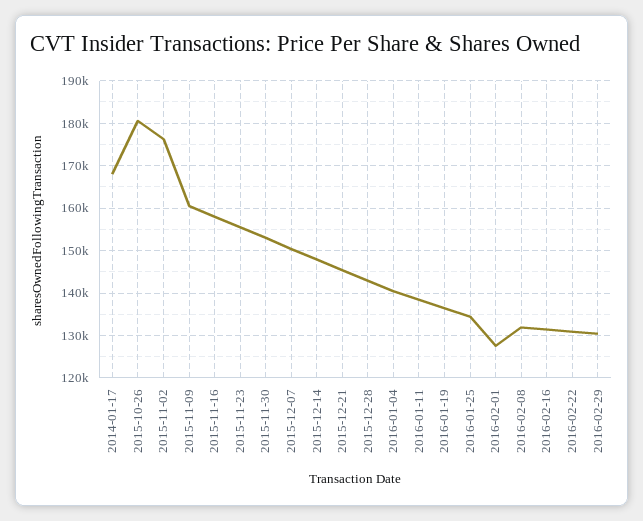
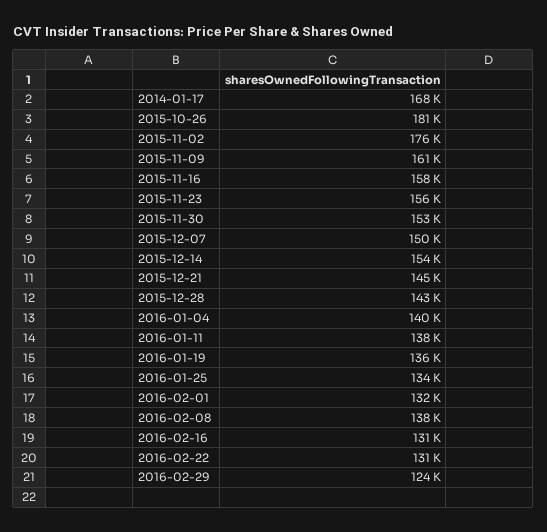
2015-12-14: 148000 -> 154000
2016-02-01: 128000 -> 132000
2016-02-08: 132000 -> 138000
2016-02-29: 130000 -> 124000

